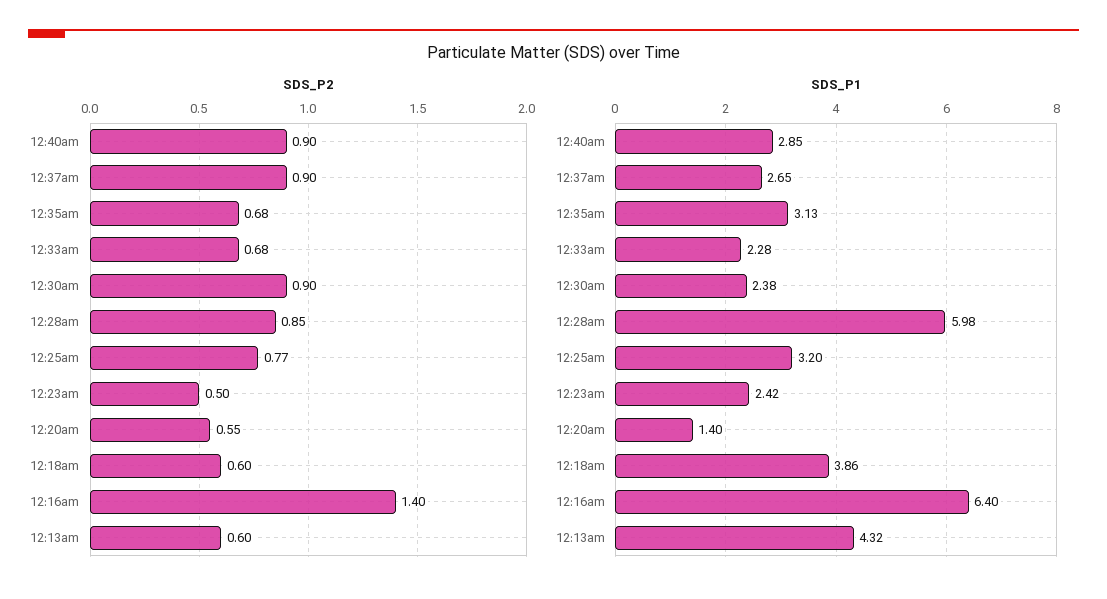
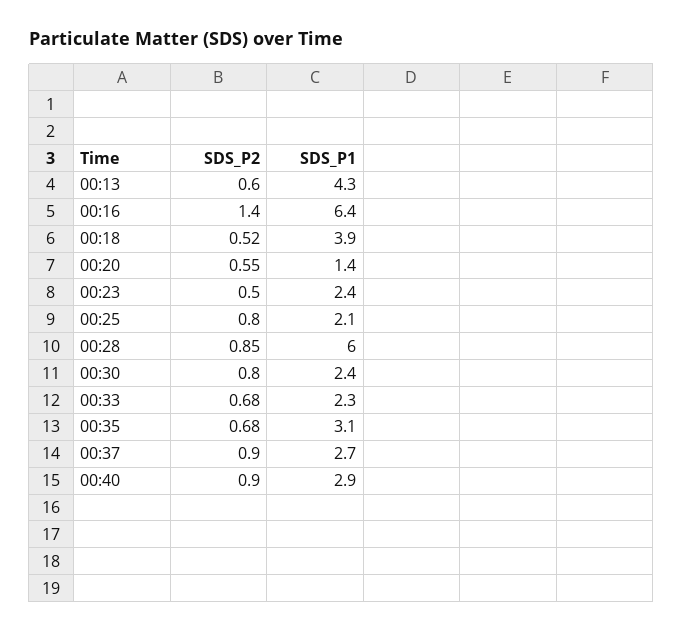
SDS_P2, 12:30am: 0.9 -> 0.8
SDS_P2, 12:25am: 0.77 -> 0.8
SDS_P2, 12:18am: 0.6 -> 0.52
SDS_P1, 12:25am: 3.2 -> 2.1

